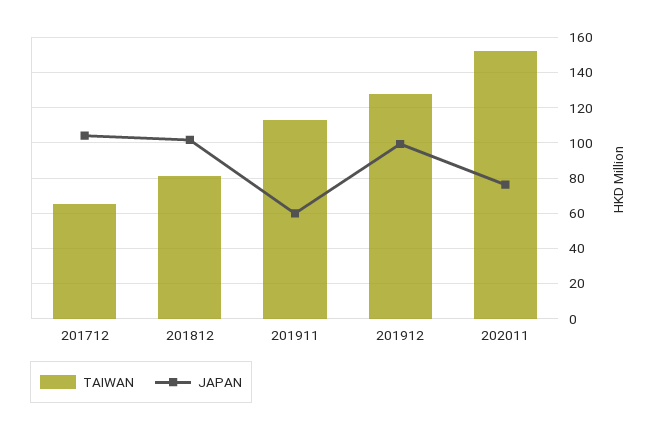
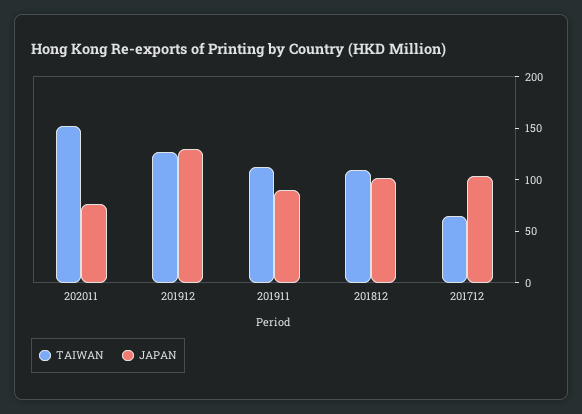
TAIWAN, 201812: 80 -> 110
JAPAN, 201911: 60 -> 90
JAPAN, 201912: 100 -> 130

